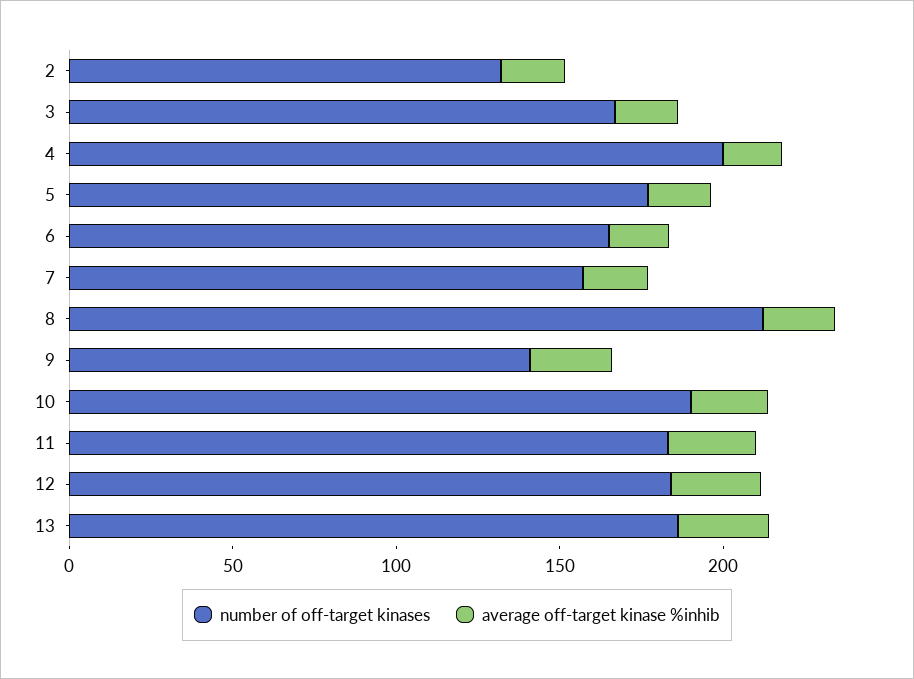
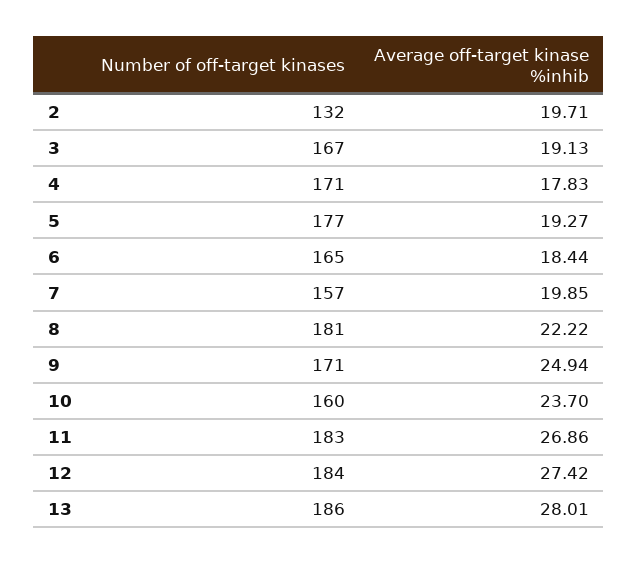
number of off-target kinases, 4: 200 -> 171
number of off-target kinases, 8: 210 -> 181
number of off-target kinases, 9: 140 -> 171
number of off-target kinases, 10: 190 -> 160

